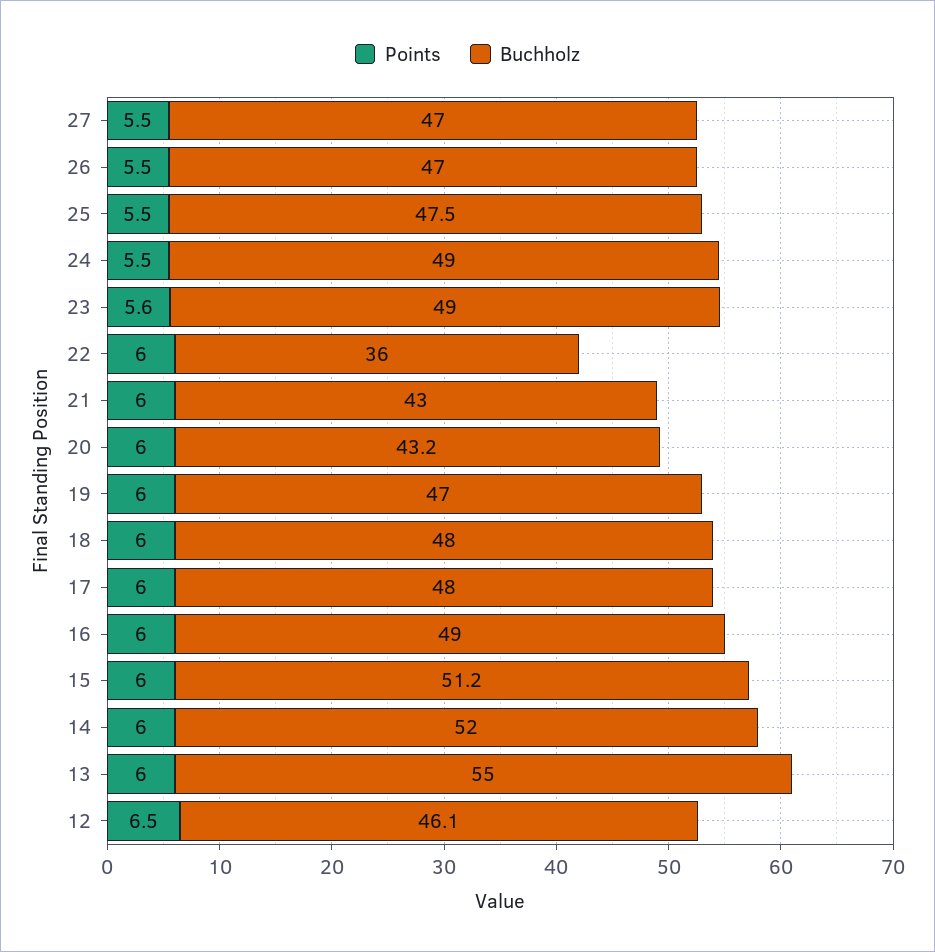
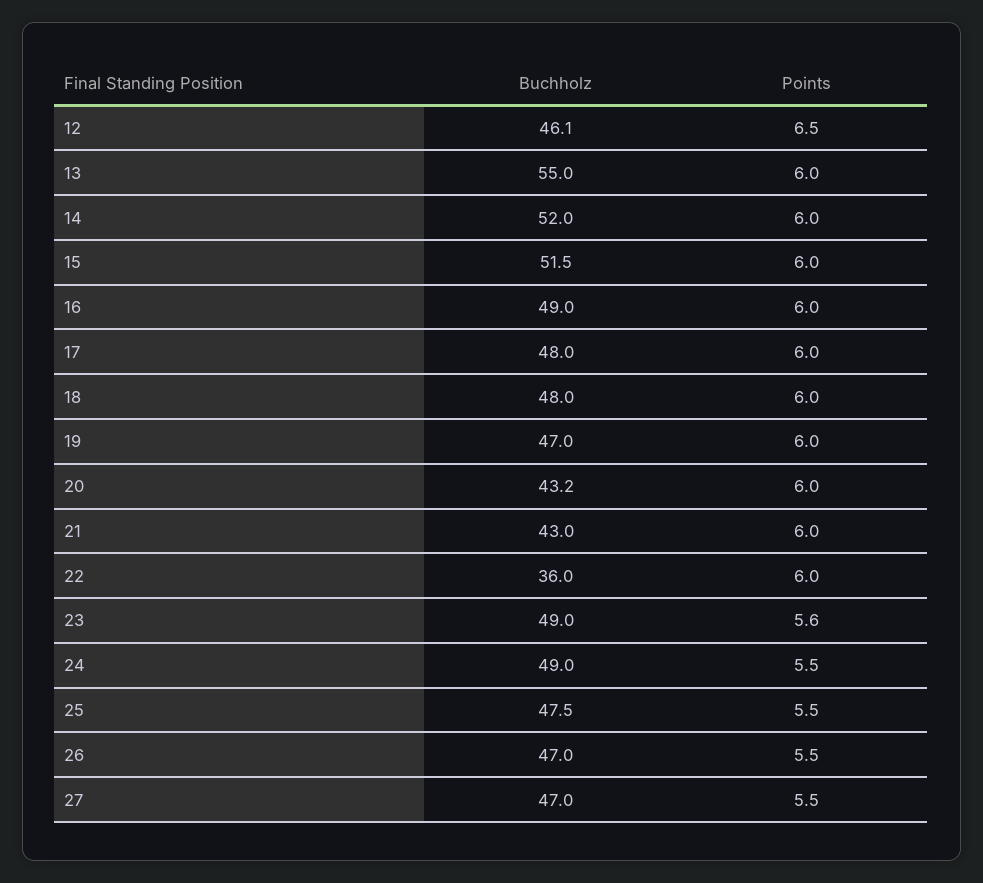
Buchholz, 15: 51.2 -> 51.5

